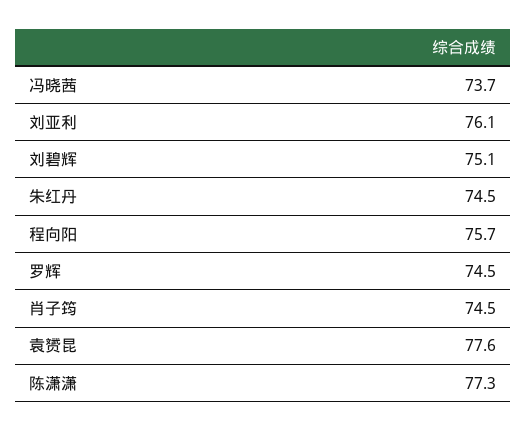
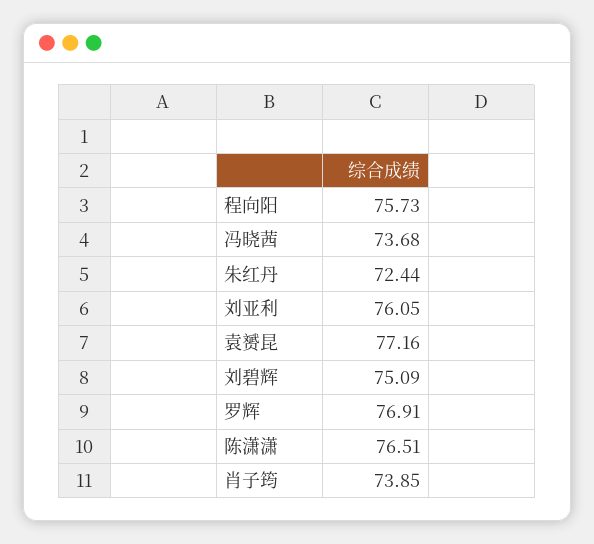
朱红丹: 74.5 -> 72.44
罗辉: 74.5 -> 76.91
肖子筠: 74.5 -> 73.85
袁赟昆: 77.6 -> 77.16
陈潇潇: 77.3 -> 76.51

